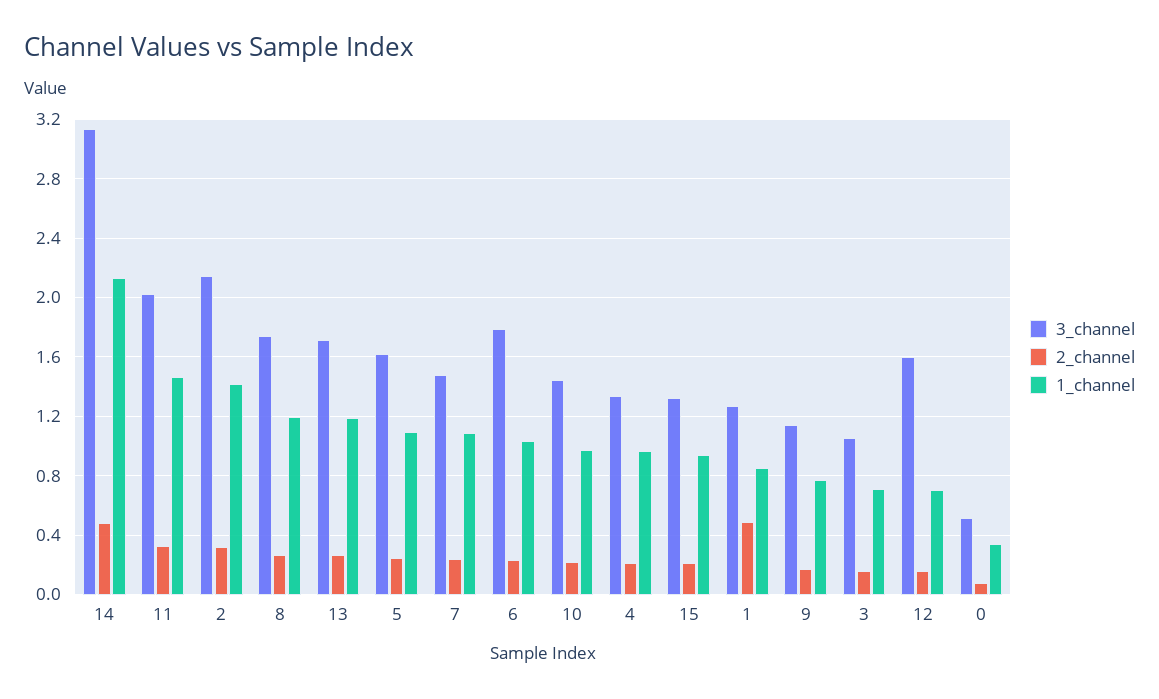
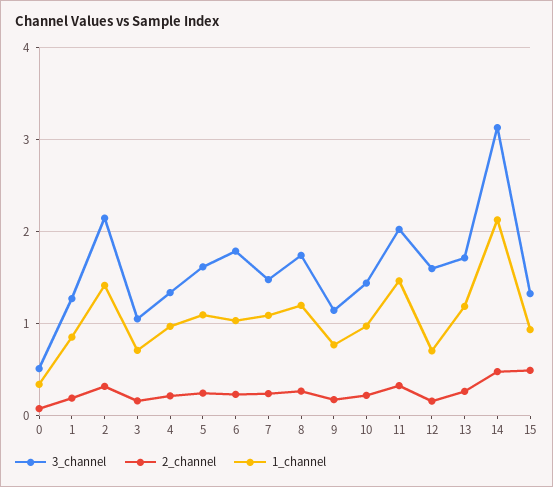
2_channel, 15: 0.2 -> 0.5
2_channel, 1: 0.5 -> 0.2

